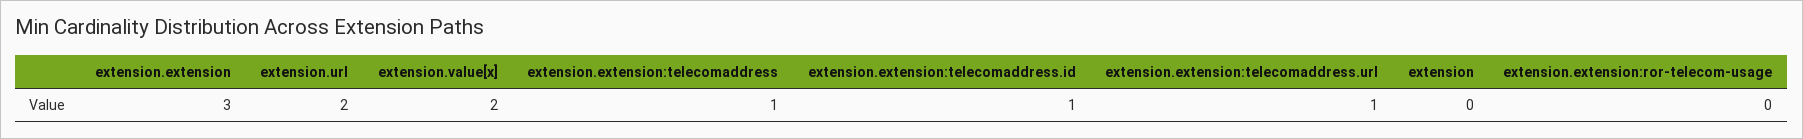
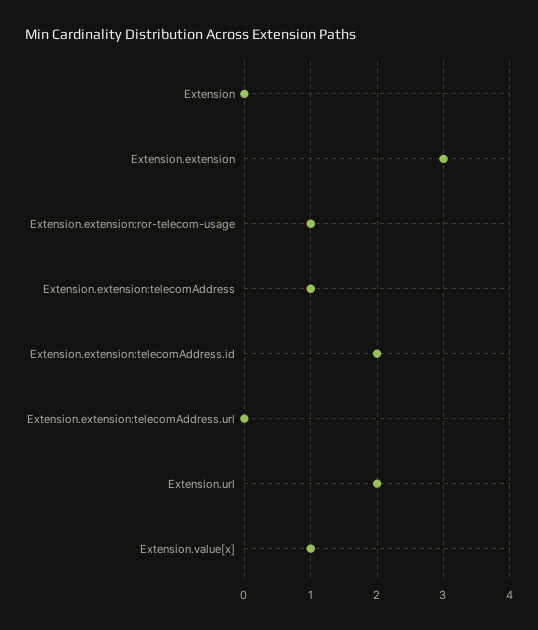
extension.value[x]: 2 -> 1
extension.extension:telecomaddress.id: 1 -> 2
extension.extension:telecomaddress.url: 1 -> 0
extension.extension:ror-telecom-usage: 0 -> 1

